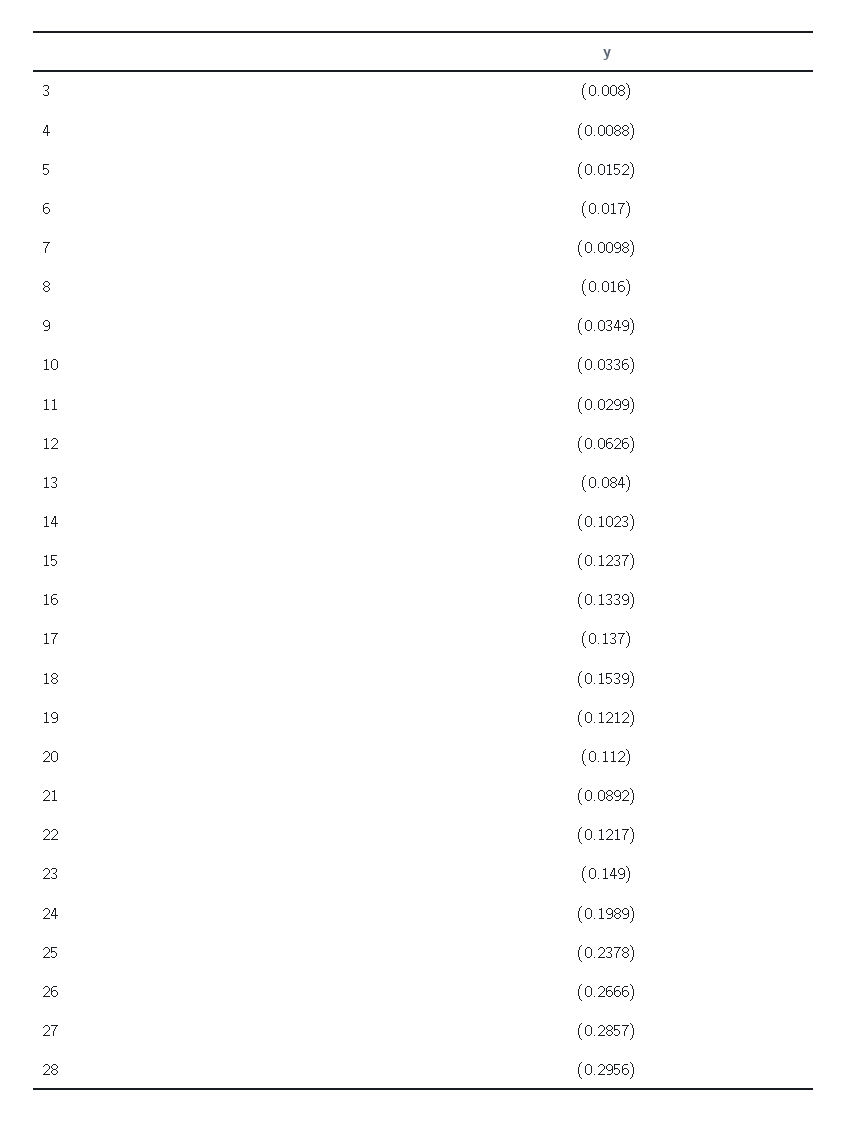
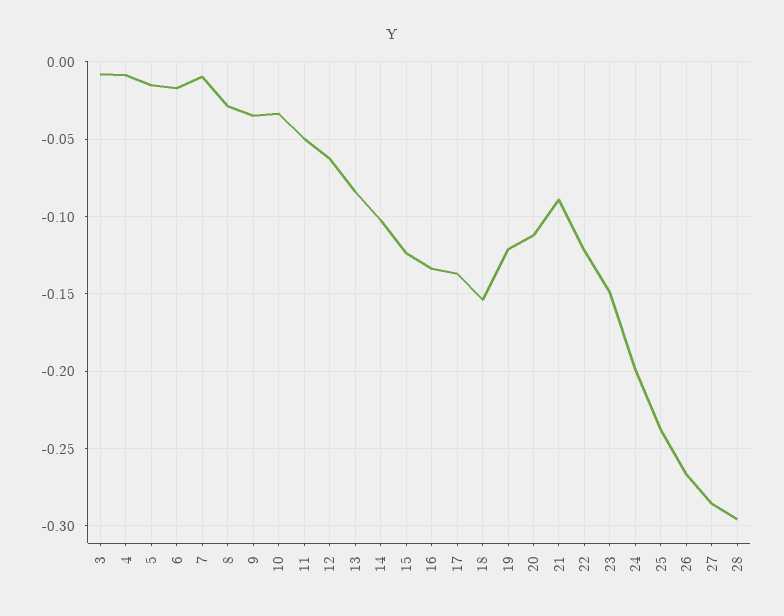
8: -0.016 -> -0.03
11: -0.0299 -> -0.05

